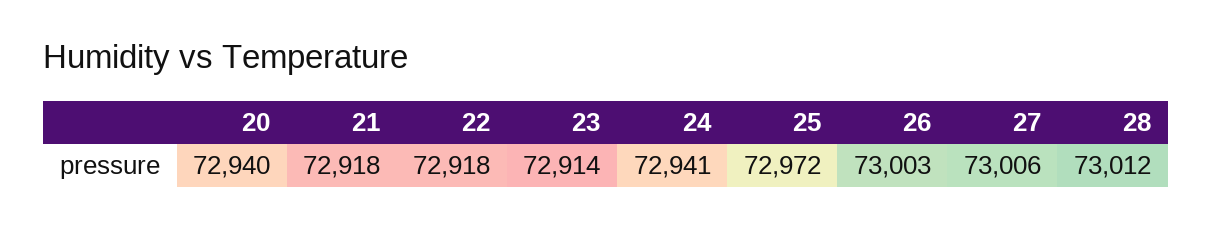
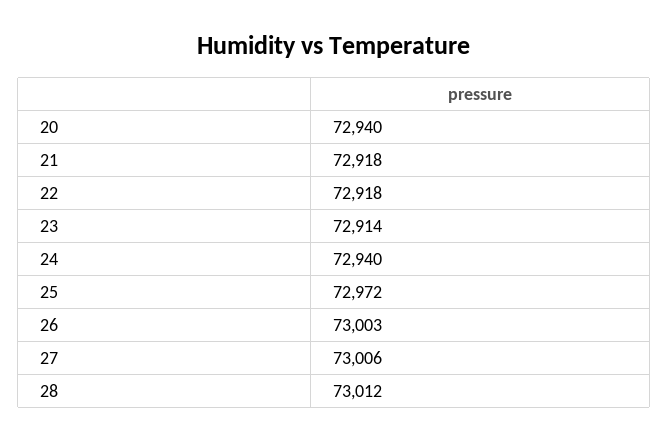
24: 72941 -> 72940

